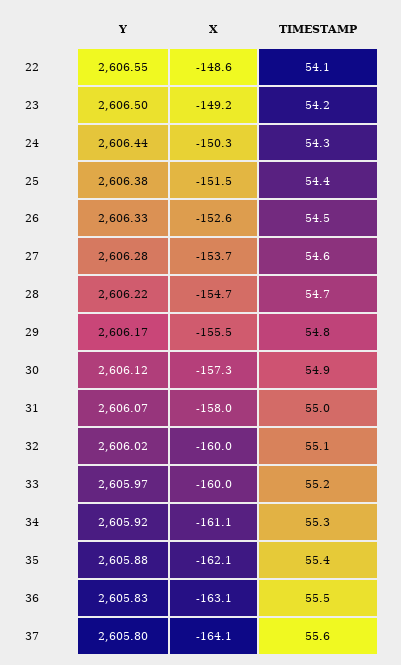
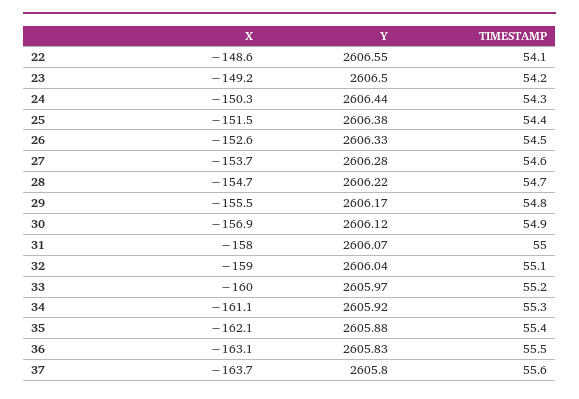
X, 30: -157.3 -> -156.9
Y, 32: 2606.02 -> 2606.04
X, 32: -160 -> -159
X, 37: -164.1 -> -163.7

